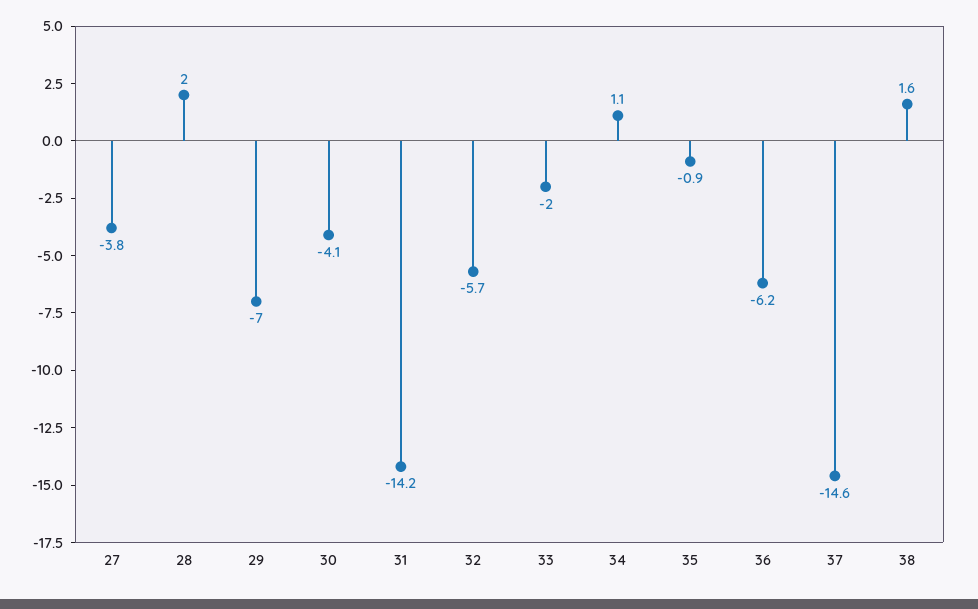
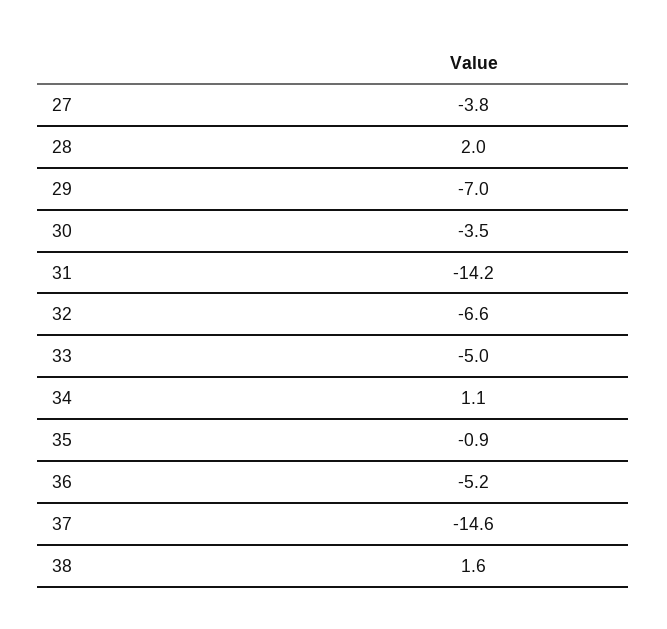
30: -4.1 -> -3.5
32: -5.7 -> -6.6
33: -2 -> -5
36: -6.2 -> -5.2

